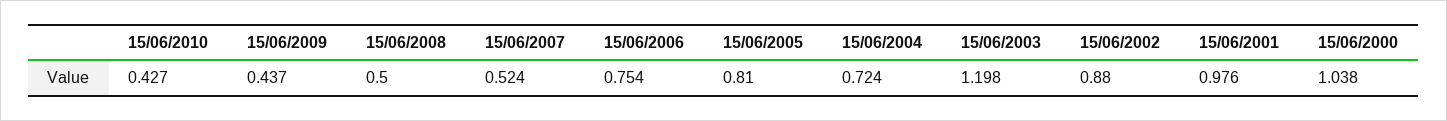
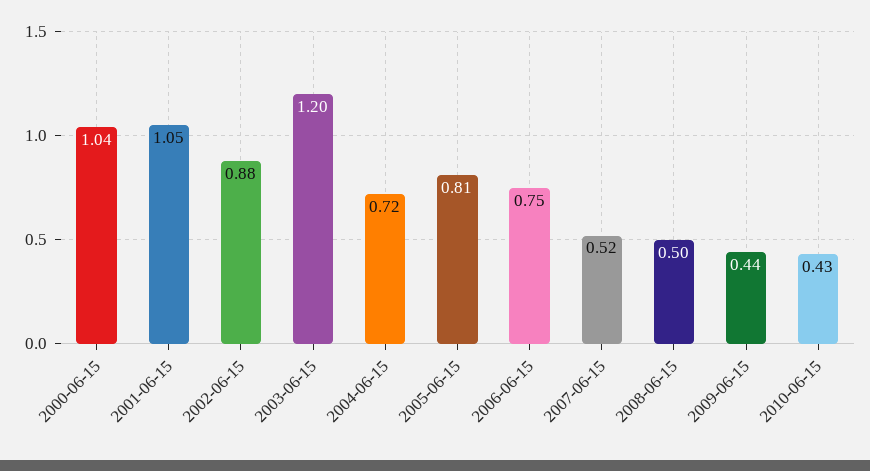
15/06/2001: 0.976 -> 1.05

